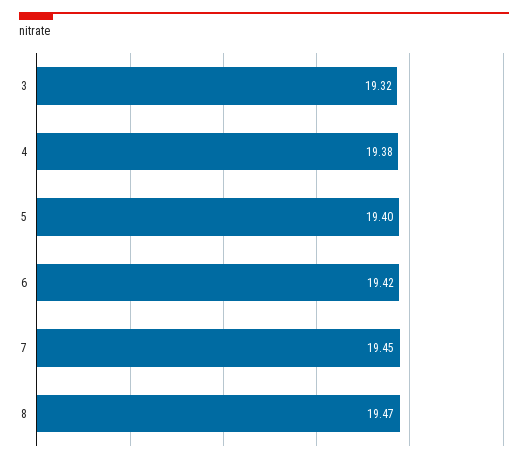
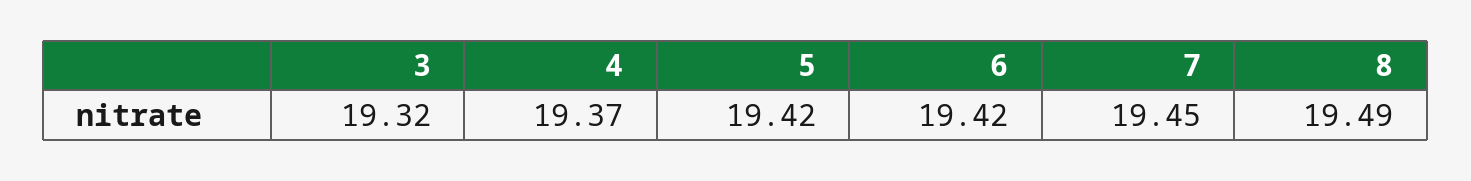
4: 19.38 -> 19.37
5: 19.4 -> 19.42
8: 19.47 -> 19.49

